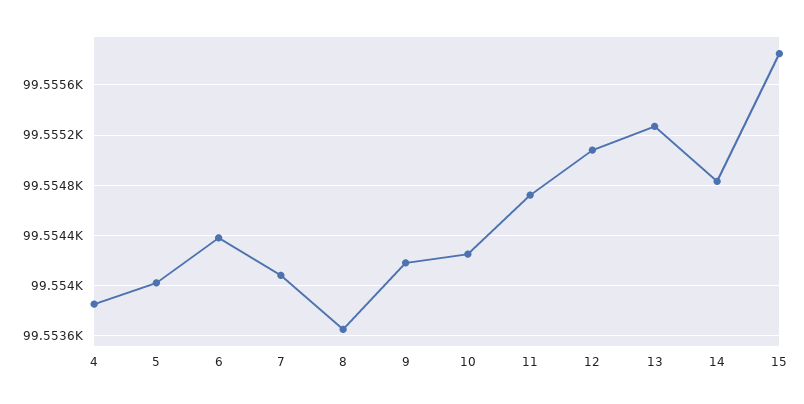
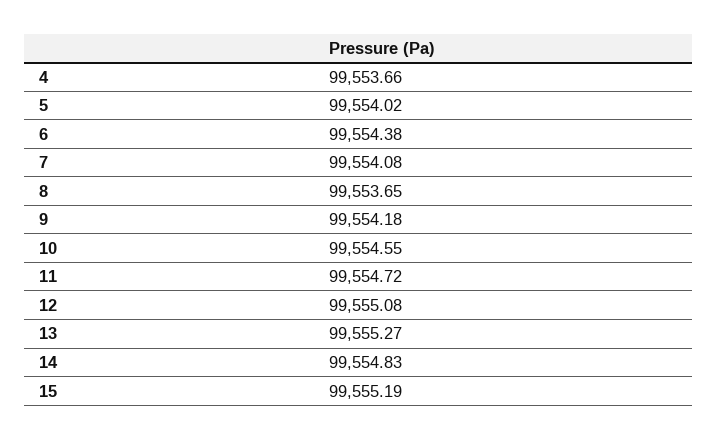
4: 99553.85 -> 99553.66
10: 99554.25 -> 99554.55
15: 99555.85 -> 99555.19

